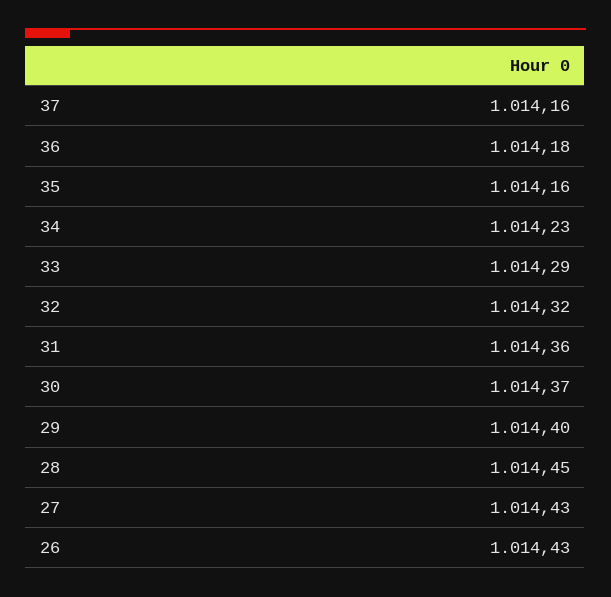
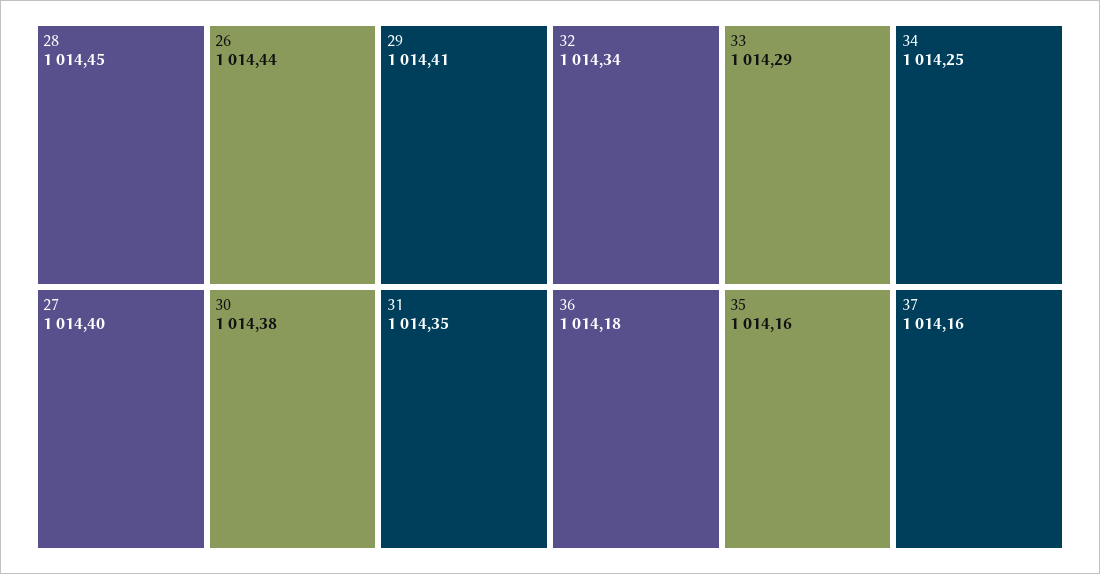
34: 1014.23 -> 1014.25
32: 1014.32 -> 1014.34
31: 1014.36 -> 1014.35
30: 1014.37 -> 1014.38
29: 1014.4 -> 1014.41
27: 1014.43 -> 1014.4
26: 1014.43 -> 1014.44

